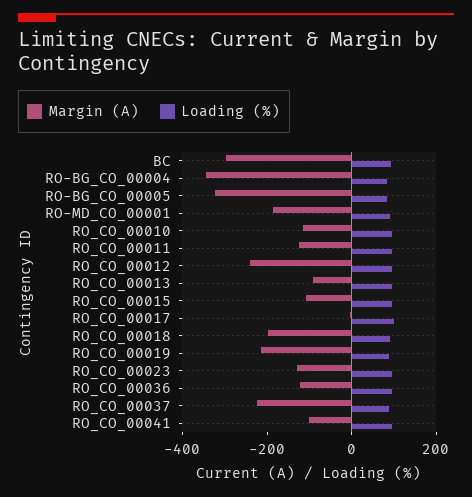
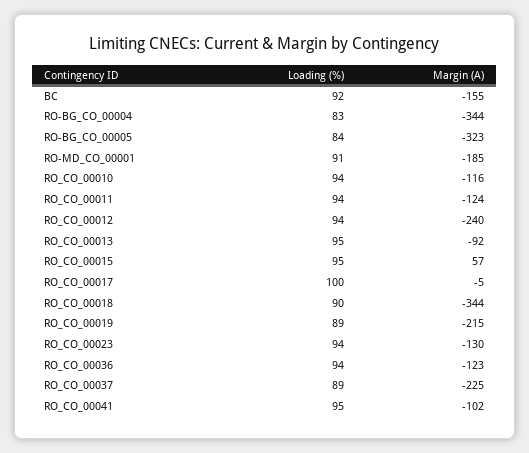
Margin (A), BC: -300 -> -155
Margin (A), RO_CO_00015: -100 -> 57
Margin (A), RO_CO_00018: -200 -> -344

